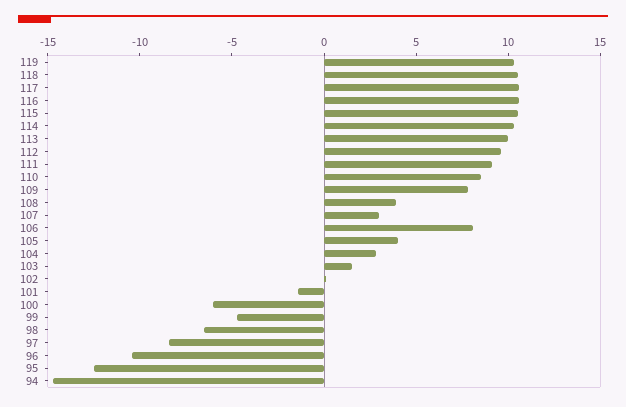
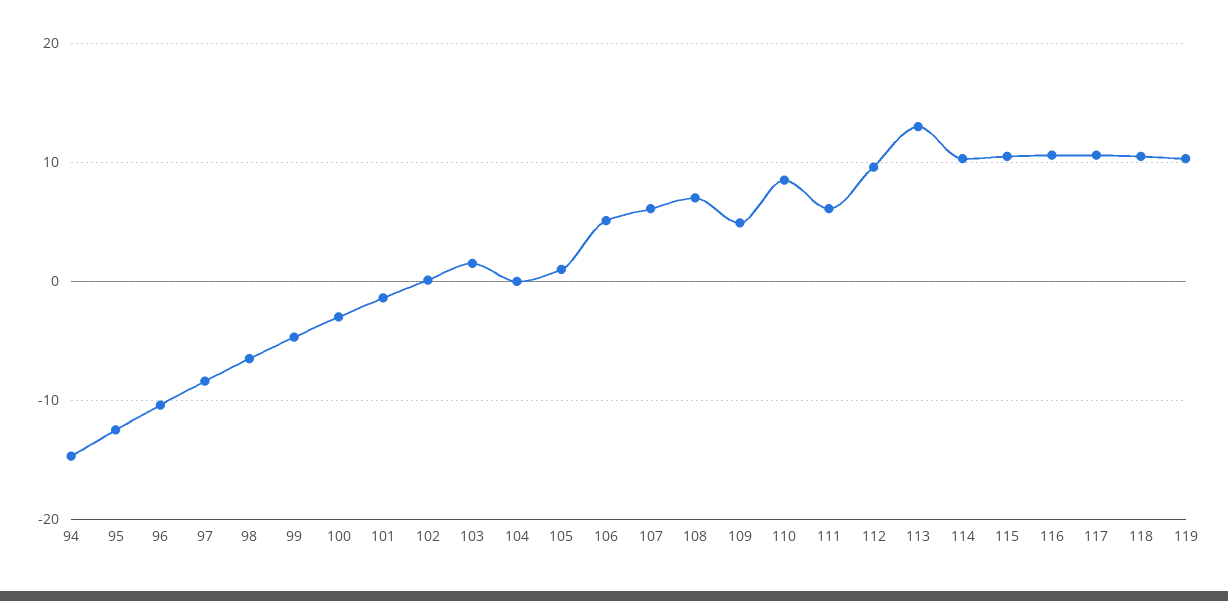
113: 10 -> 13
111: 9 -> 6
109: 8 -> 5
108: 4 -> 7
107: 3 -> 6
106: 8 -> 5
105: 4 -> 1
104: 3 -> 0
100: -6 -> -3

